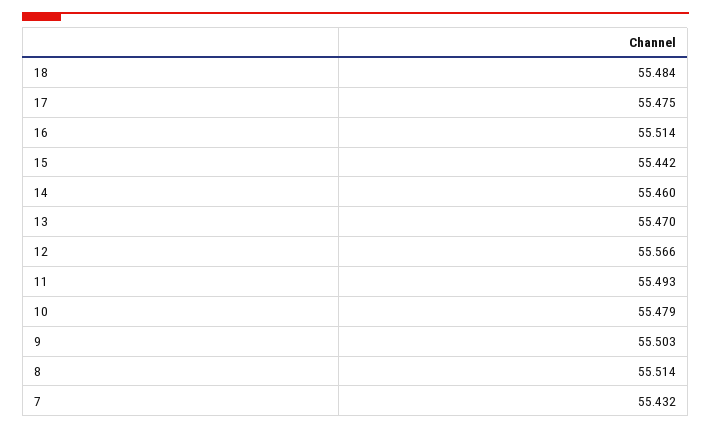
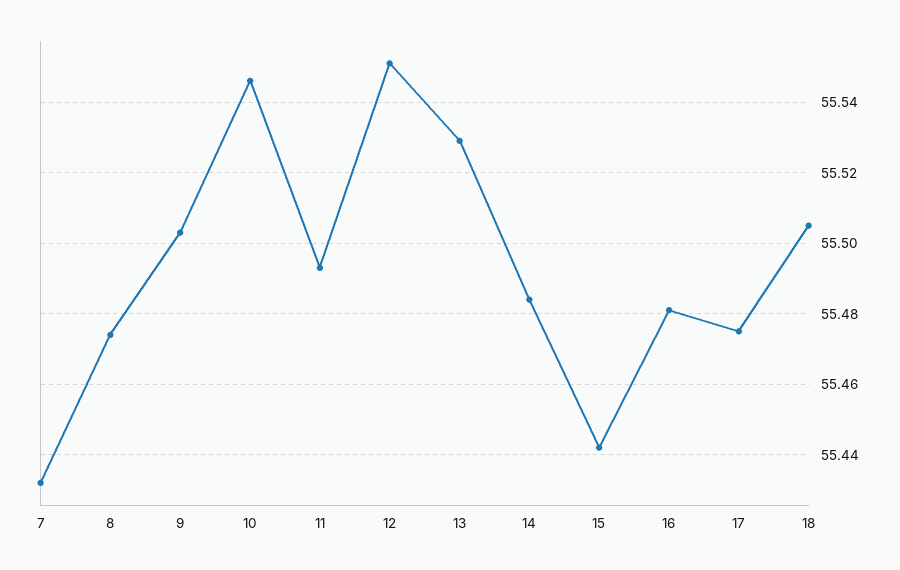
18: 55.484 -> 55.505
16: 55.514 -> 55.48
14: 55.46 -> 55.485
13: 55.47 -> 55.53
12: 55.566 -> 55.55
10: 55.479 -> 55.545
8: 55.514 -> 55.475

